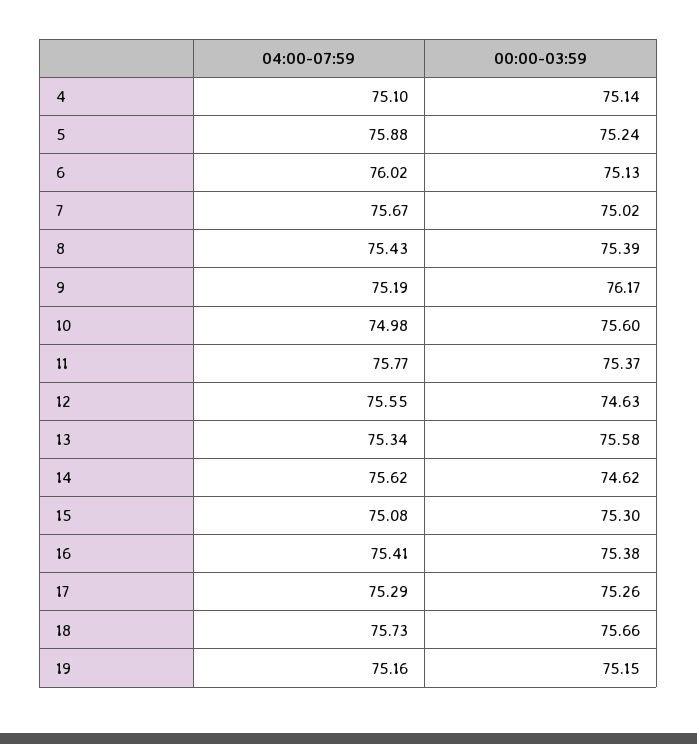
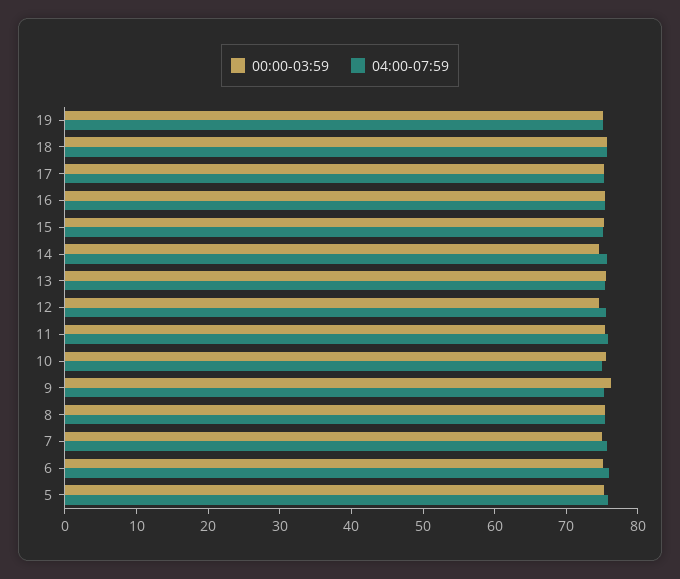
04:00-07:59, 4: 75.1 -> none
00:00-03:59, 4: 75.14 -> none

